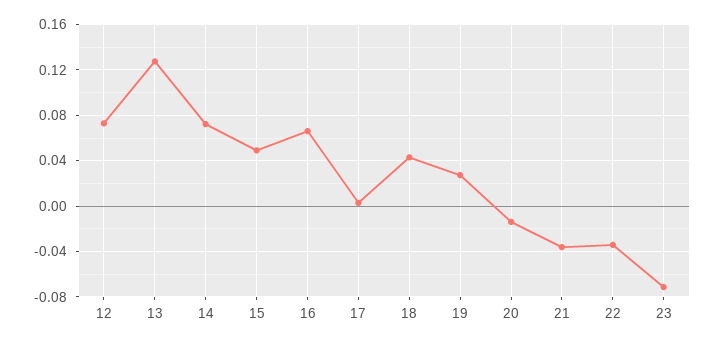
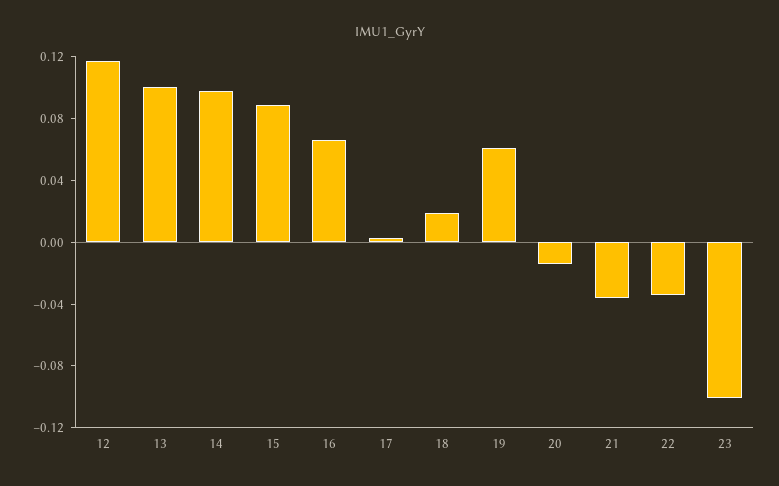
12: 0.07 -> 0.12
13: 0.13 -> 0.1
14: 0.07 -> 0.1
15: 0.05 -> 0.09
18: 0.04 -> 0.02
19: 0.03 -> 0.06
23: -0.07 -> -0.1

